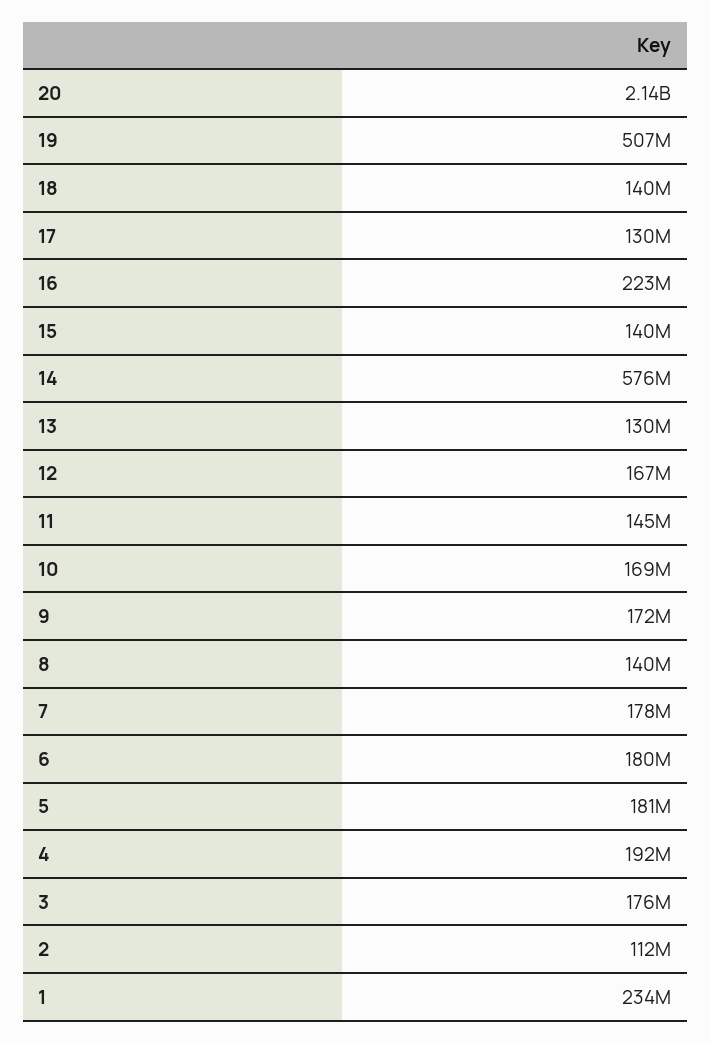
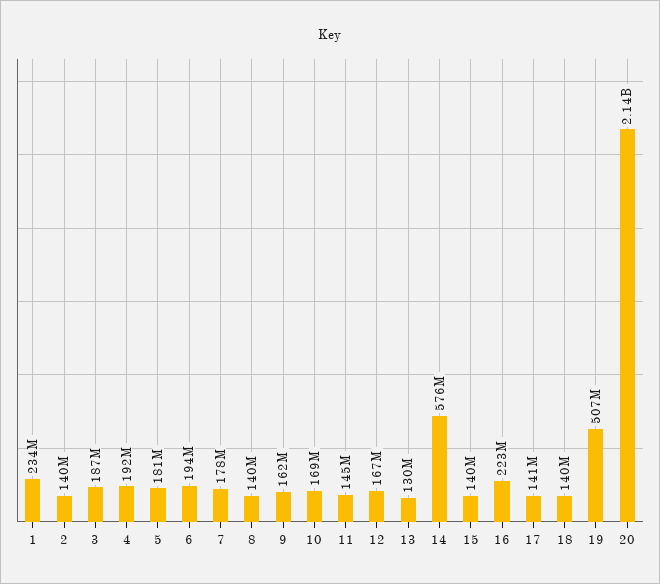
17: 130000000 -> 141000000
9: 172000000 -> 162000000
6: 180000000 -> 194000000
3: 176000000 -> 187000000
2: 112000000 -> 140000000

